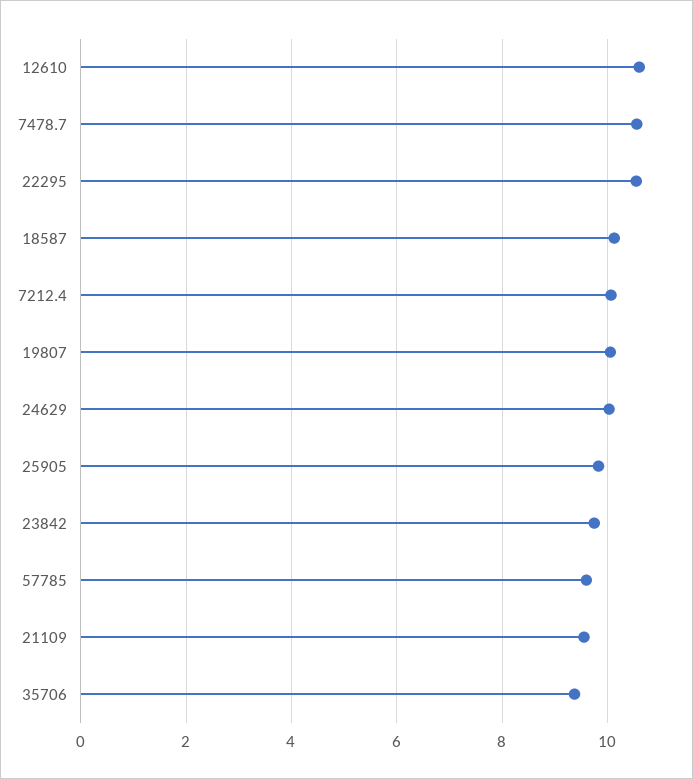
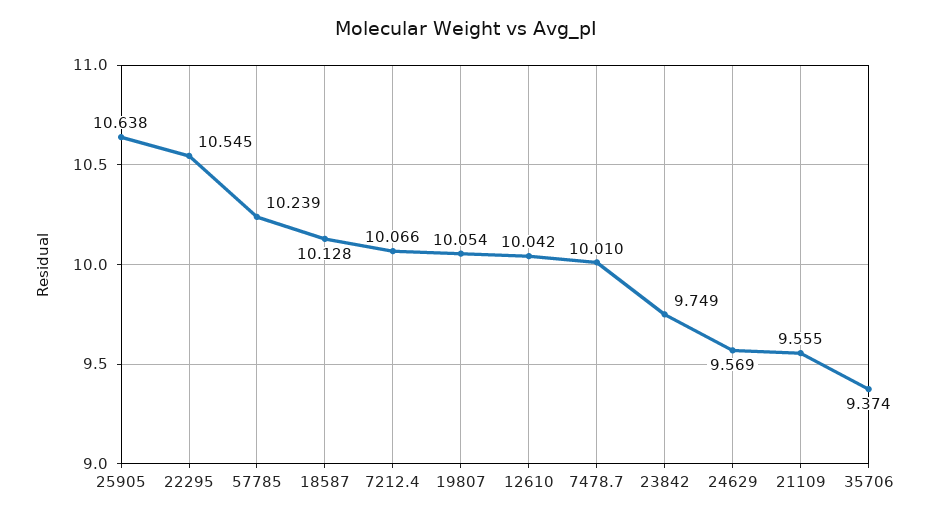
12610: 10.6 -> 10.042
7478.7: 10.6 -> 10.01
24629: 10 -> 9.569
25905: 9.8 -> 10.638
57785: 9.6 -> 10.239

